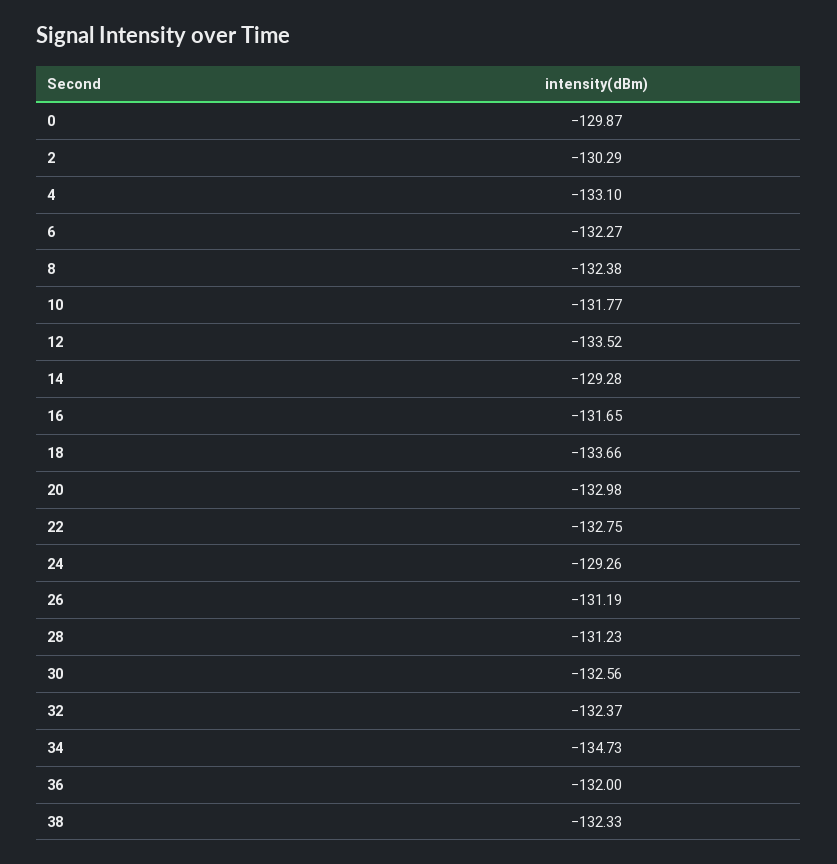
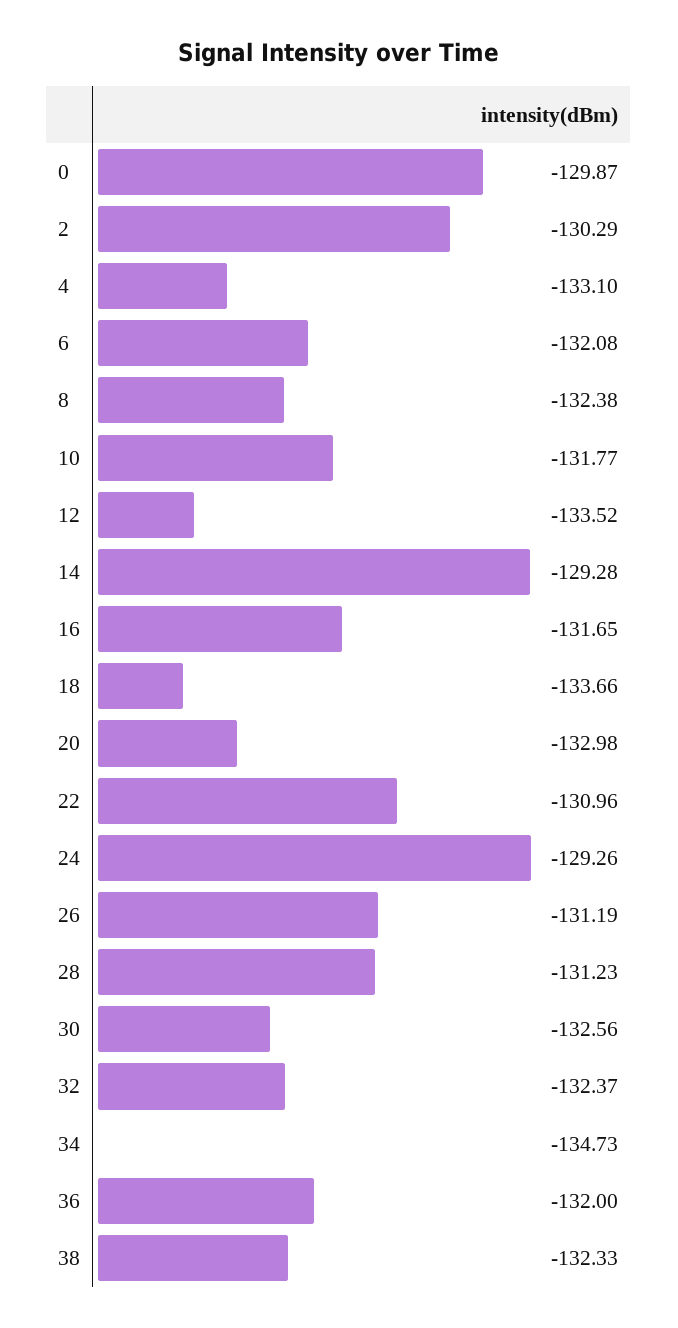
6: -132.27 -> -132.08
22: -132.75 -> -130.96

